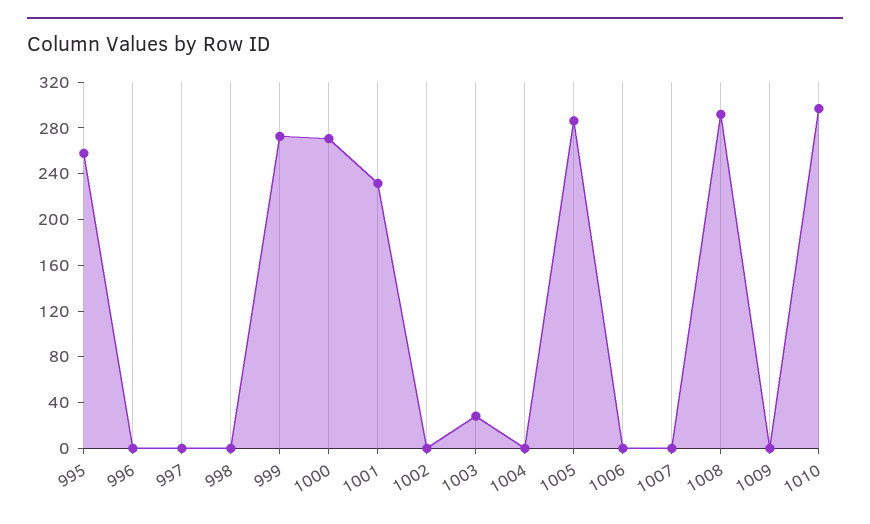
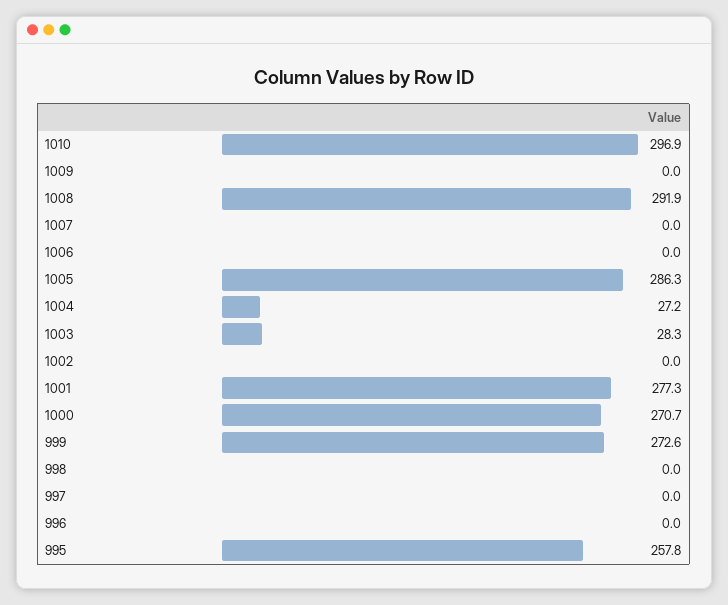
1001: 230 -> 277.3
1004: 0 -> 27.2

